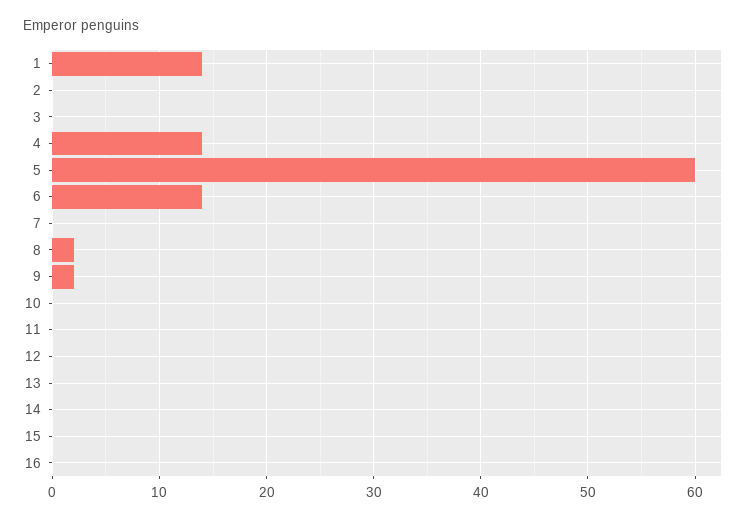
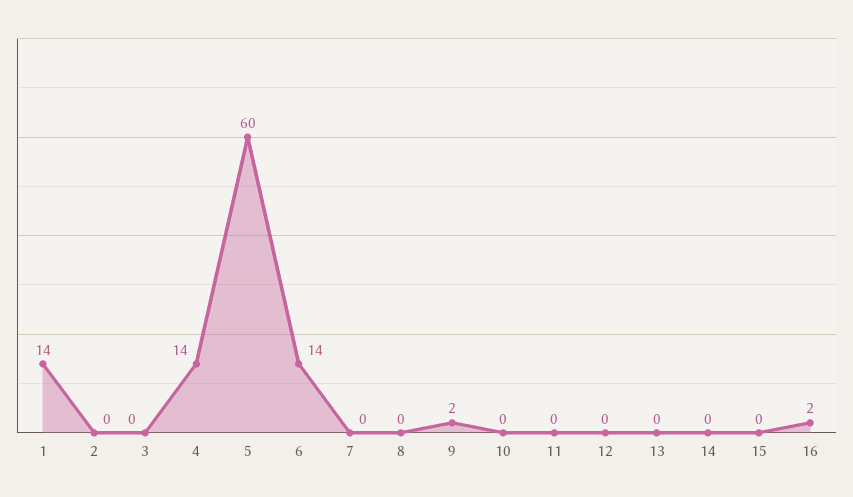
8: 2 -> 0
16: 0 -> 2

